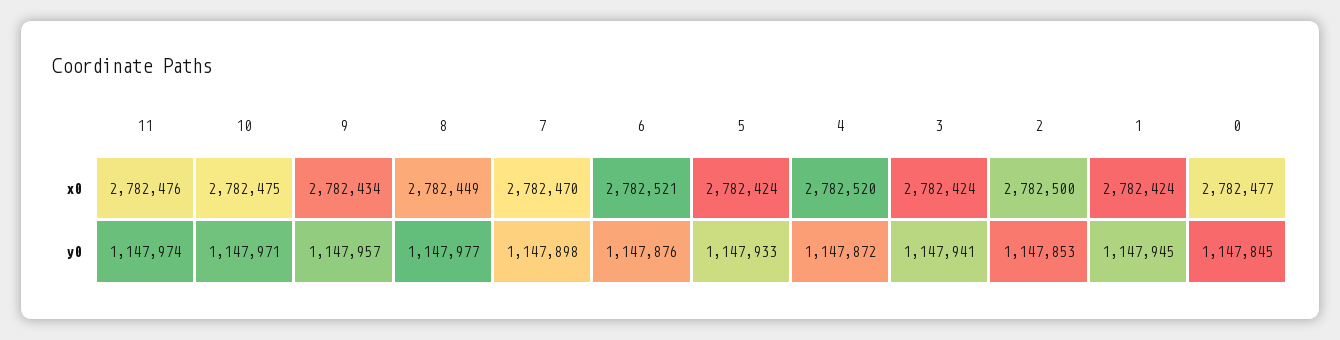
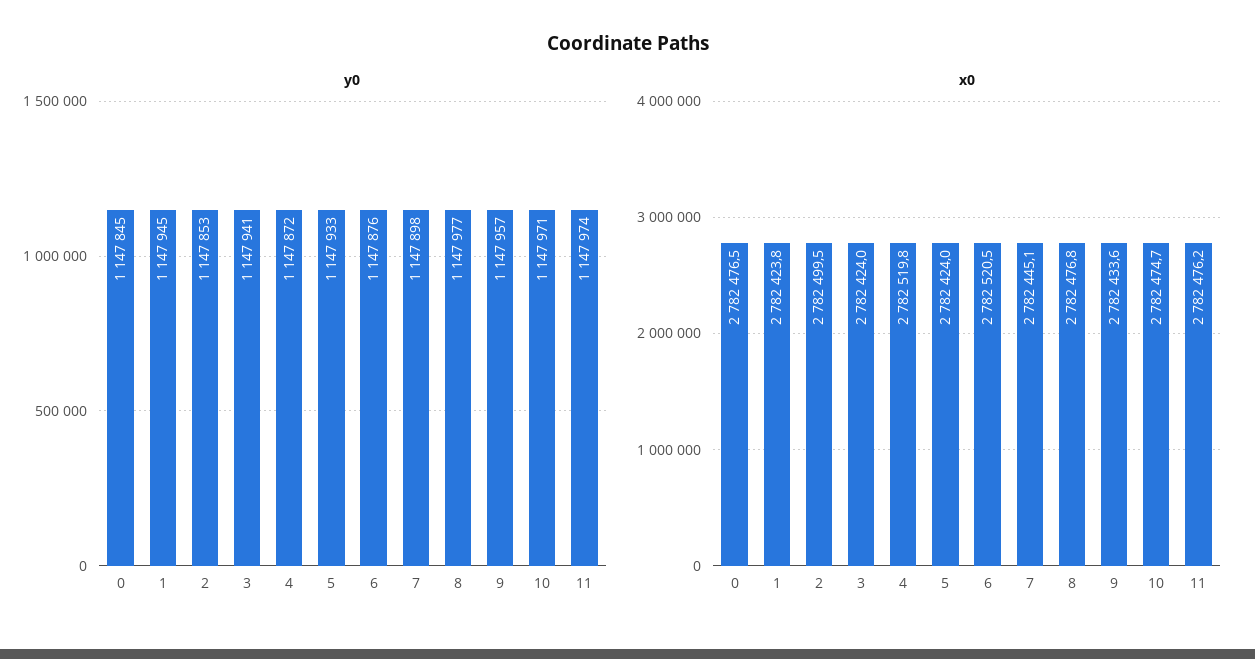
x0, 8: 2782449 -> 2782476.8
x0, 7: 2782470 -> 2782445.1

